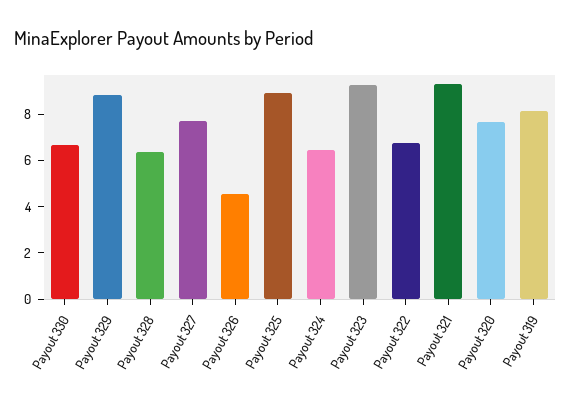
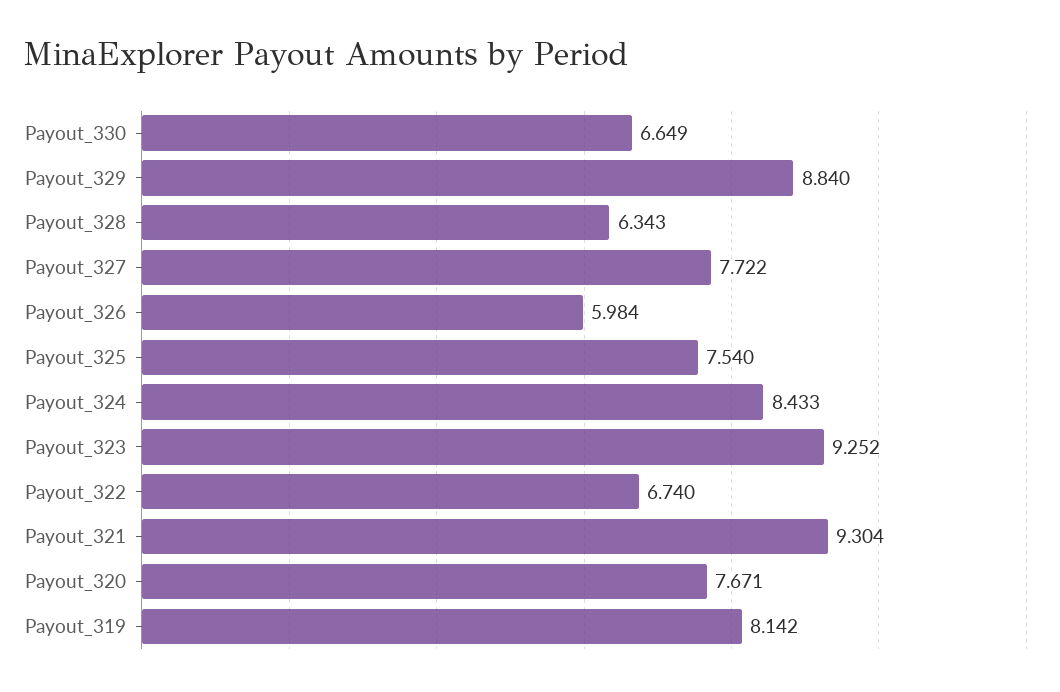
Payout 326: 4.5 -> 5.984
Payout 325: 9 -> 7.54
Payout 324: 6.5 -> 8.433

